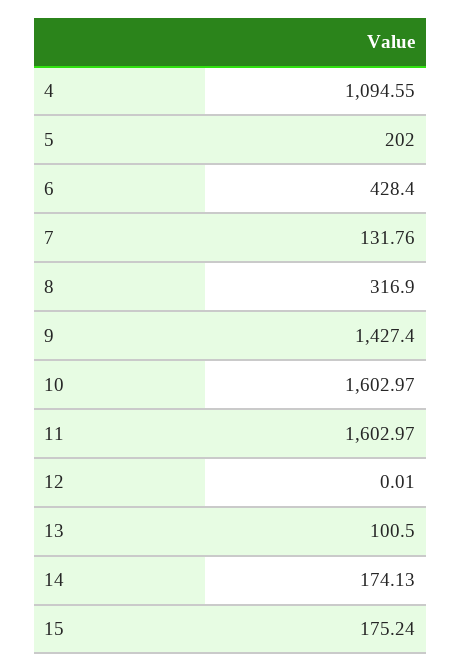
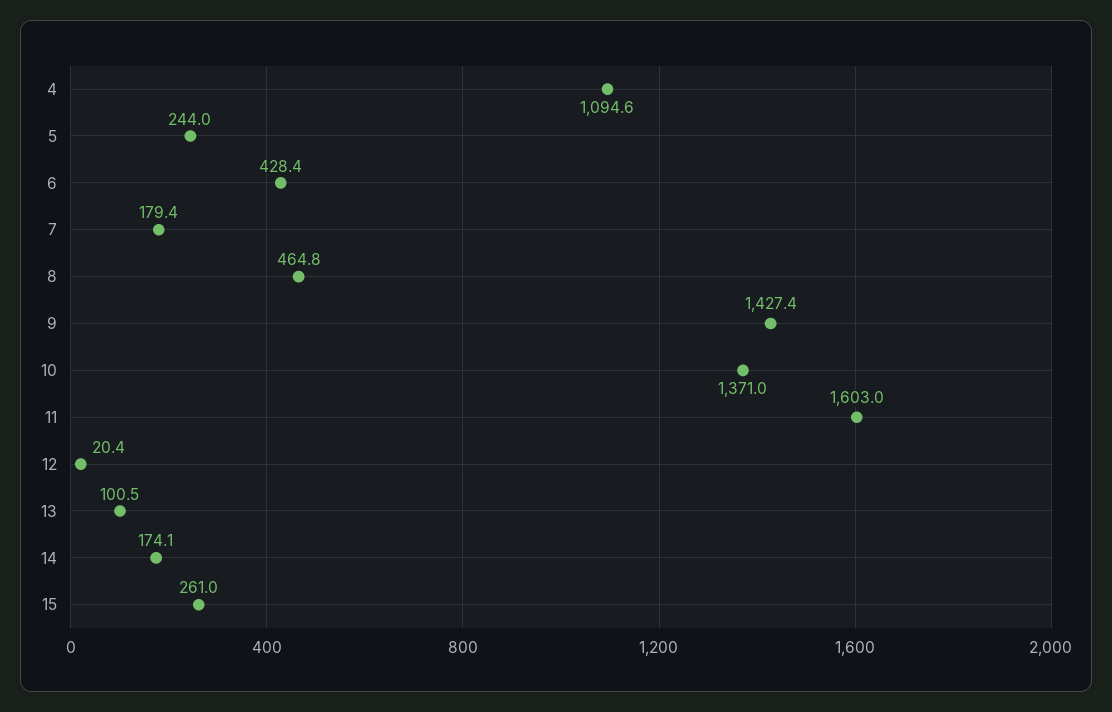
5: 202 -> 244
7: 131.76 -> 179.4
8: 316.9 -> 464.8
10: 1602.97 -> 1371
12: 0.01 -> 20.4
15: 175.24 -> 261

